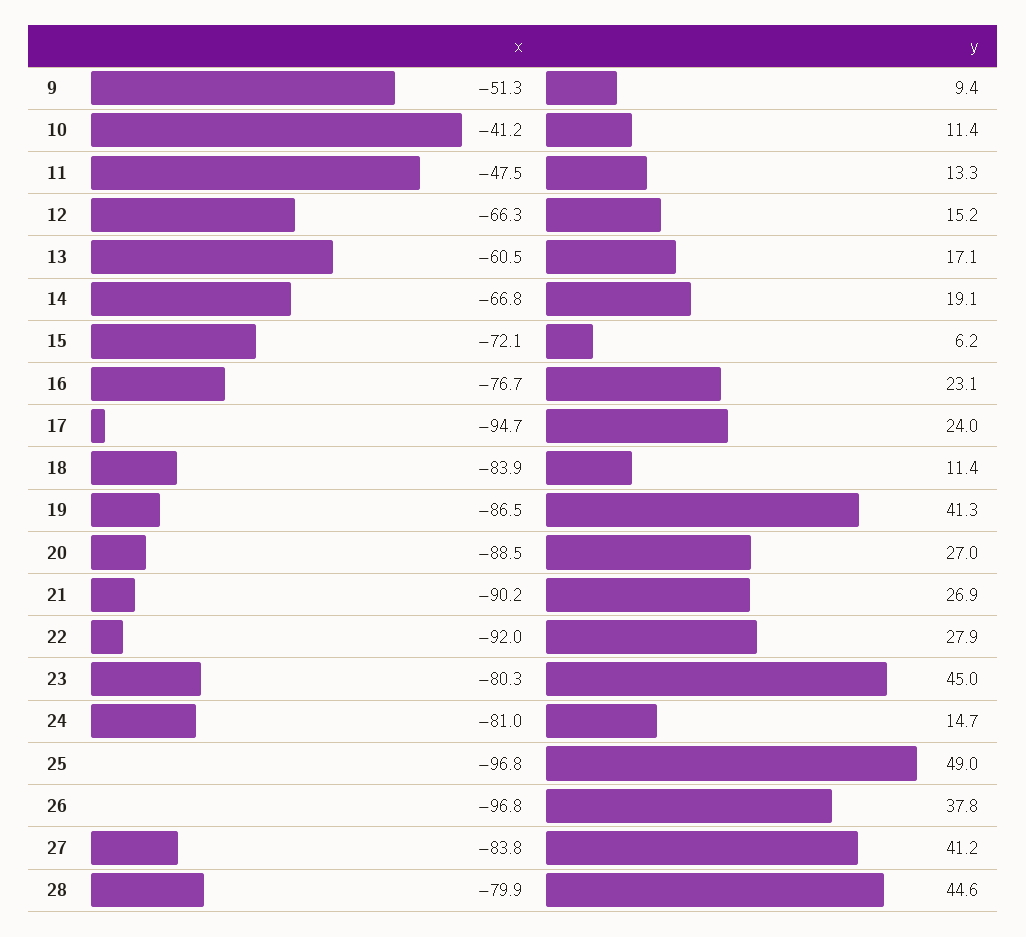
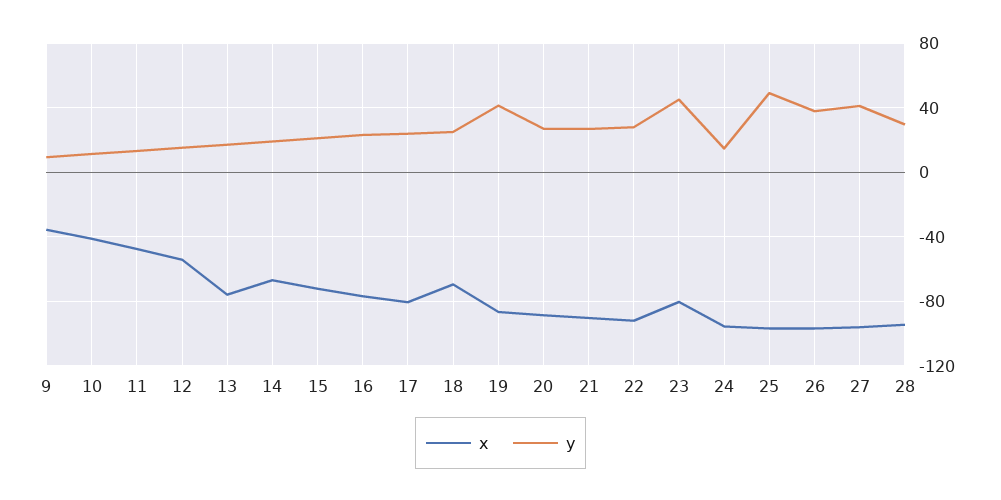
x, 9: -51.3 -> -35
x, 12: -66.3 -> -55
x, 13: -60.5 -> -75
y, 15: 6.2 -> 20
x, 17: -94.7 -> -80
x, 18: -83.9 -> -70
y, 18: 11.4 -> 25
x, 24: -81 -> -95
x, 27: -83.8 -> -95
x, 28: -79.9 -> -95
y, 28: 44.6 -> 30

